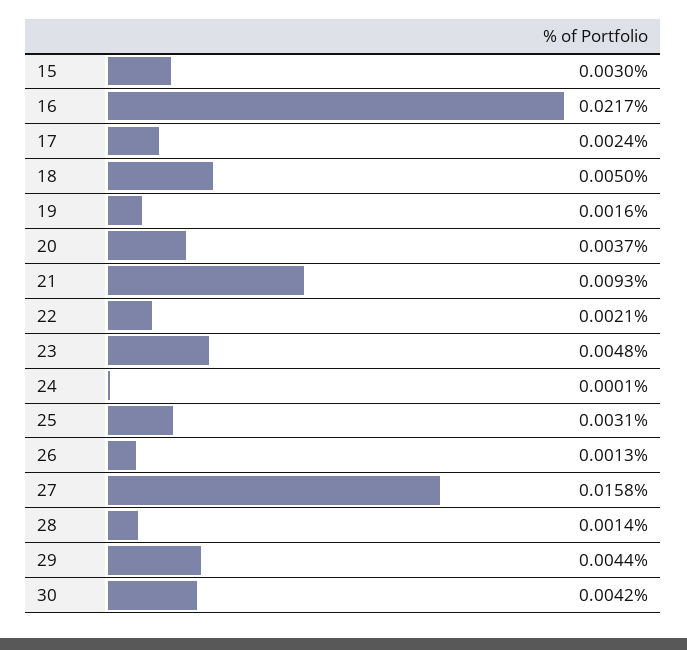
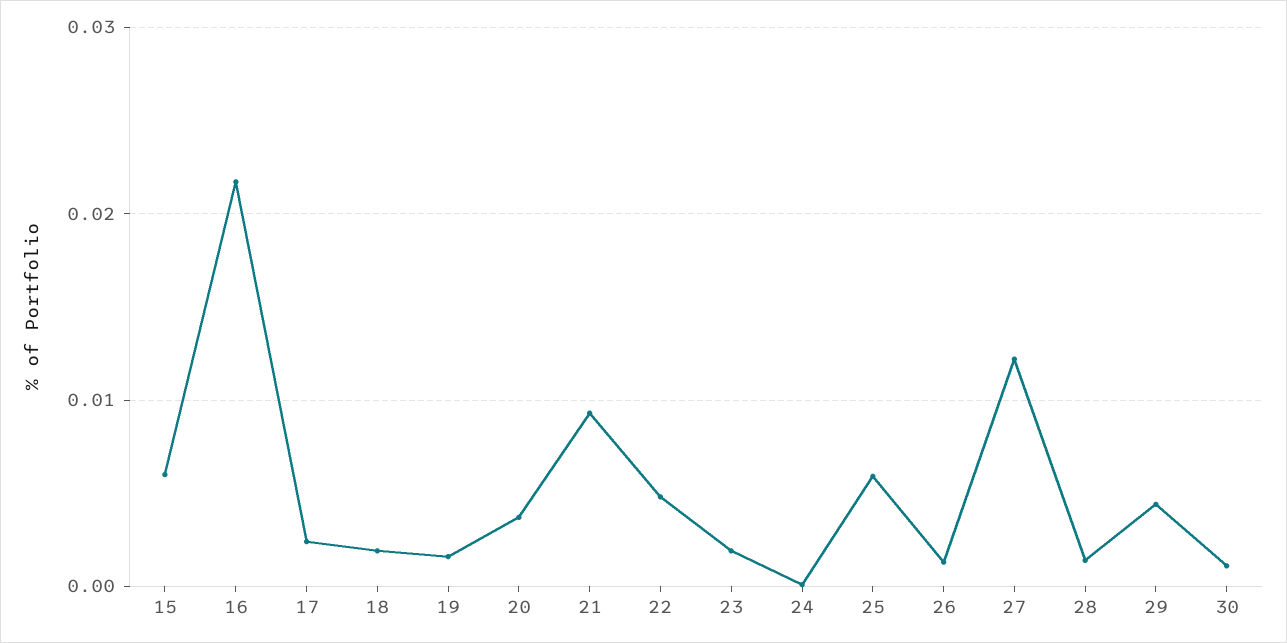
15: 0.003 -> 0.006
18: 0.005 -> 0.002
22: 0.0021 -> 0.005
23: 0.0048 -> 0.002
25: 0.0031 -> 0.006
27: 0.0158 -> 0.012
30: 0.0042 -> 0.001

